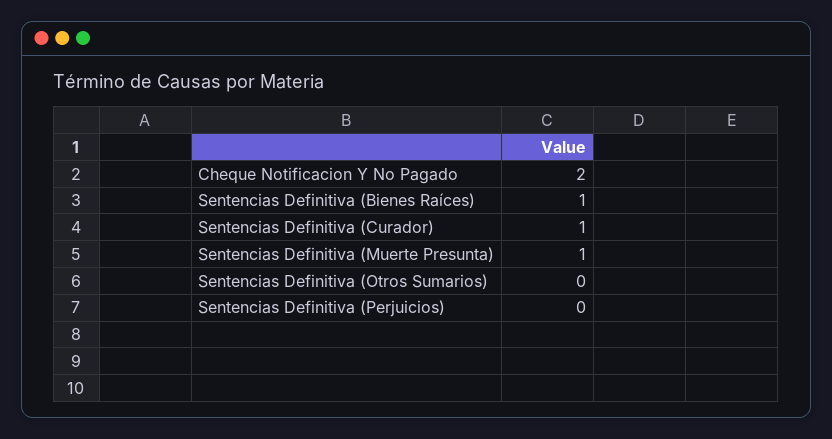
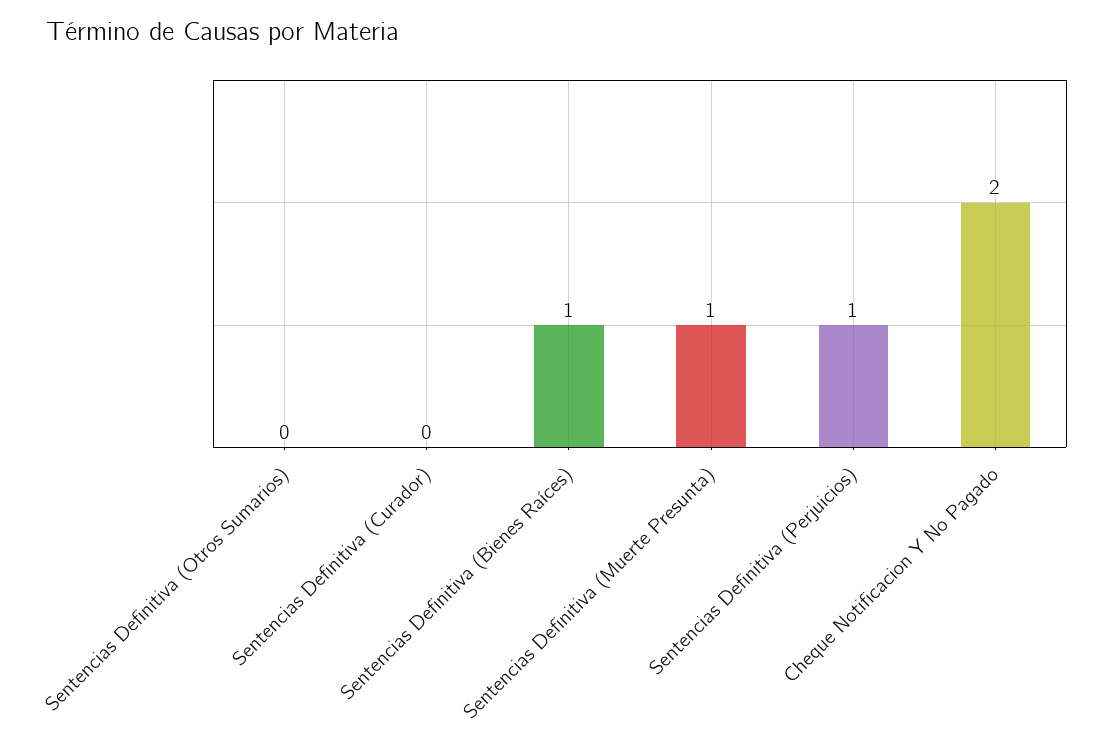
Sentencias Definitiva (Curador): 1 -> 0
Sentencias Definitiva (Perjuicios): 0 -> 1

